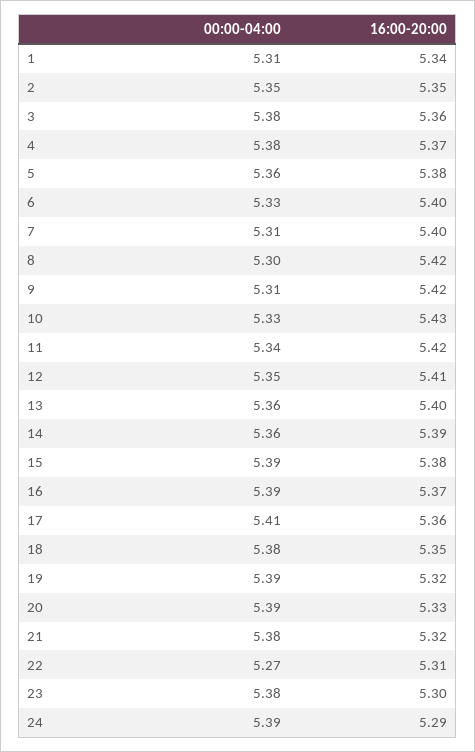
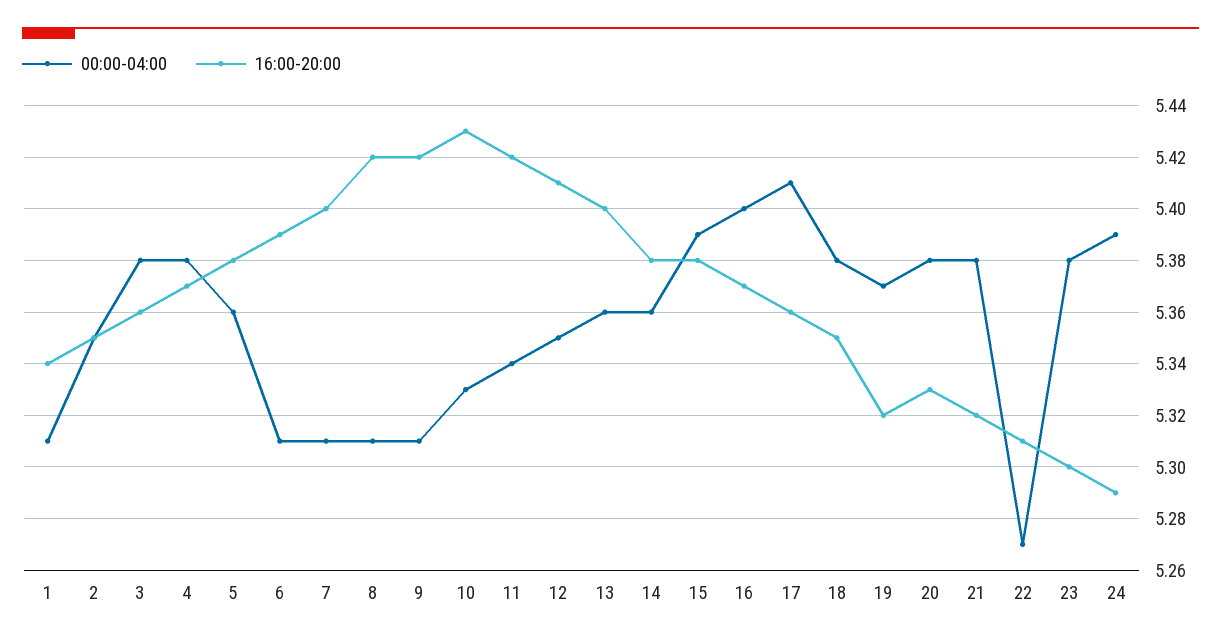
00:00-04:00, 6: 5.33 -> 5.31
16:00-20:00, 6: 5.4 -> 5.39
00:00-04:00, 8: 5.3 -> 5.31
16:00-20:00, 14: 5.39 -> 5.38
00:00-04:00, 16: 5.39 -> 5.4
00:00-04:00, 19: 5.39 -> 5.37
00:00-04:00, 20: 5.39 -> 5.38

